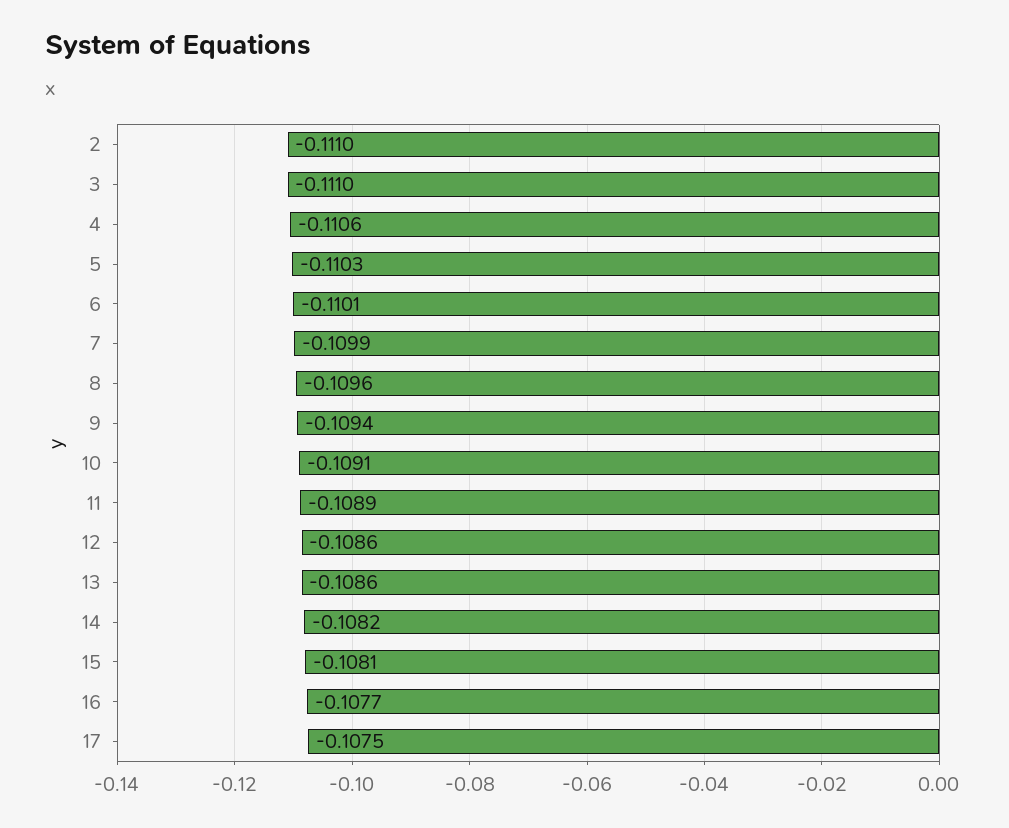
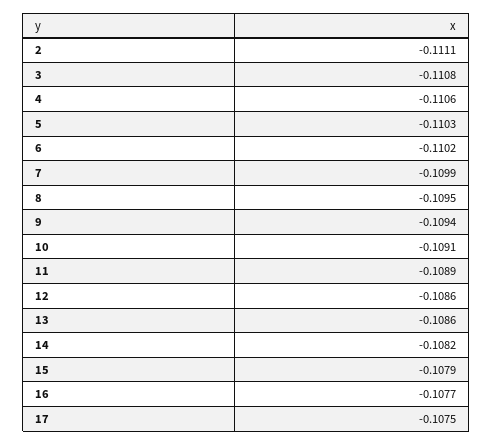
2: -0.111 -> -0.1111
3: -0.111 -> -0.1108
6: -0.1101 -> -0.1102
8: -0.1096 -> -0.1095
15: -0.1081 -> -0.1079

